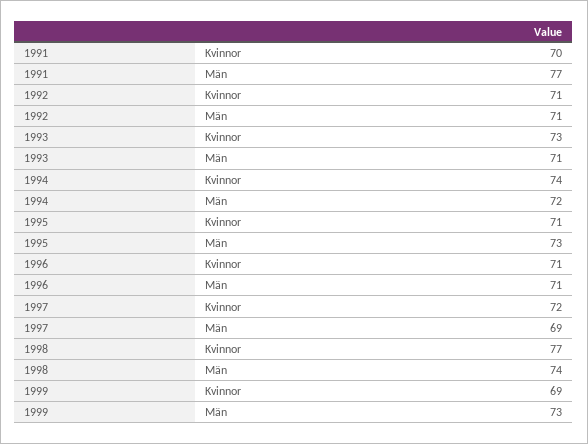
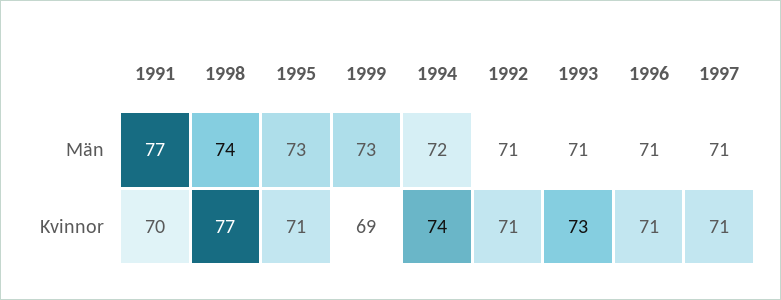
1997, Kvinnor: 72 -> 71
1997, Män: 69 -> 71

